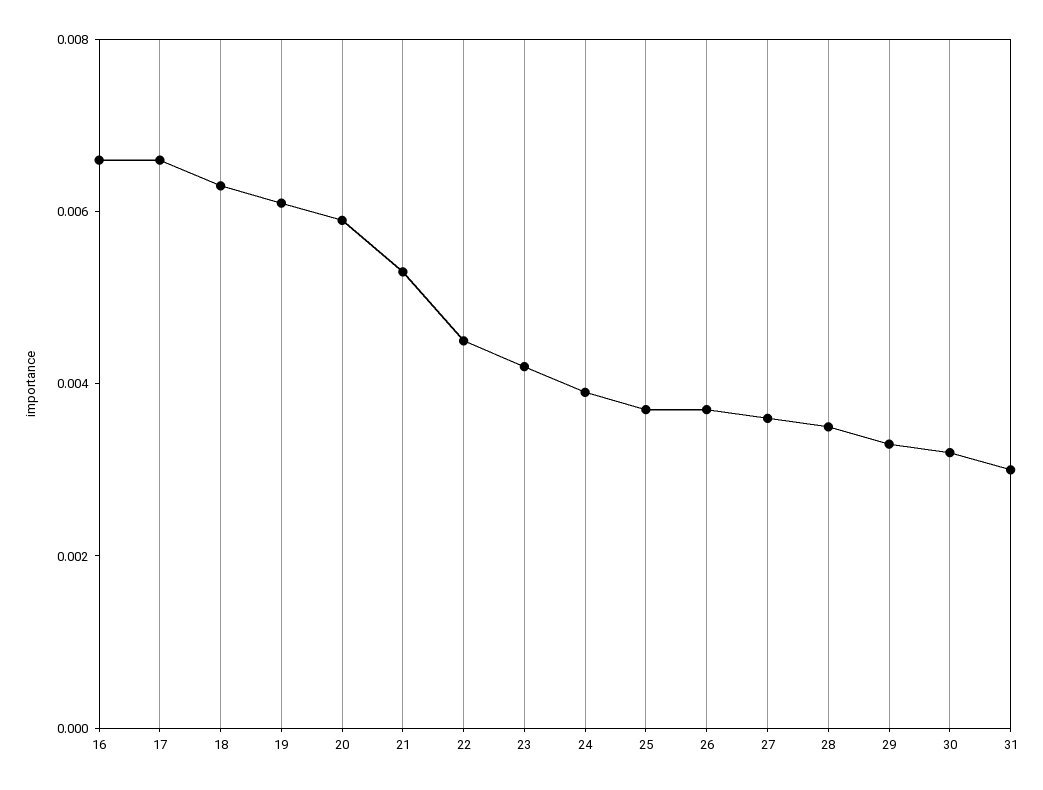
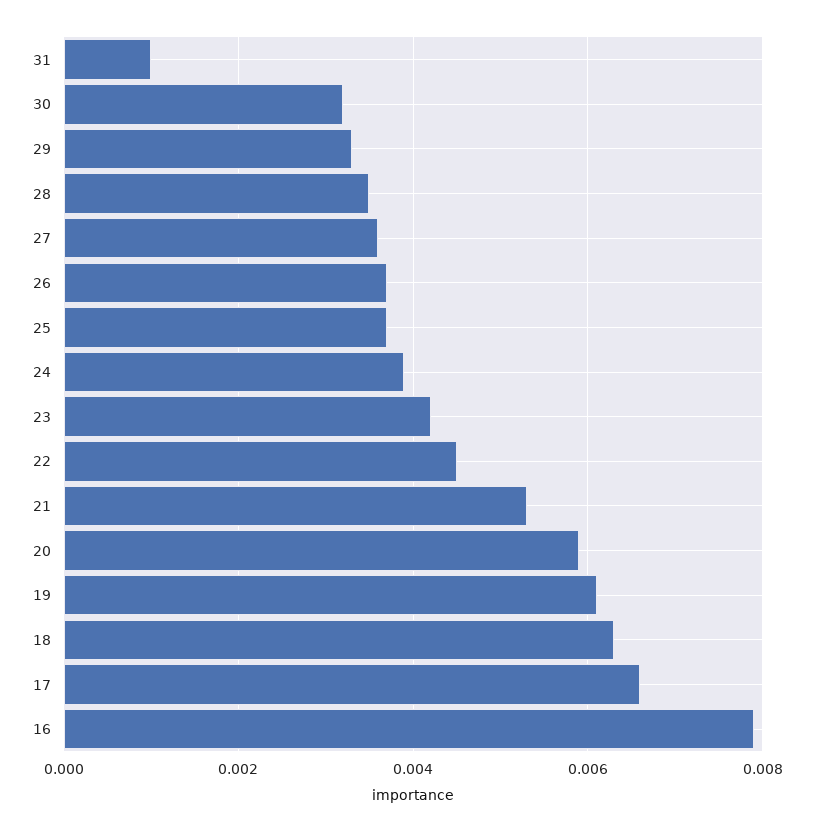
16: 0.0065 -> 0.008
31: 0.003 -> 0.001

